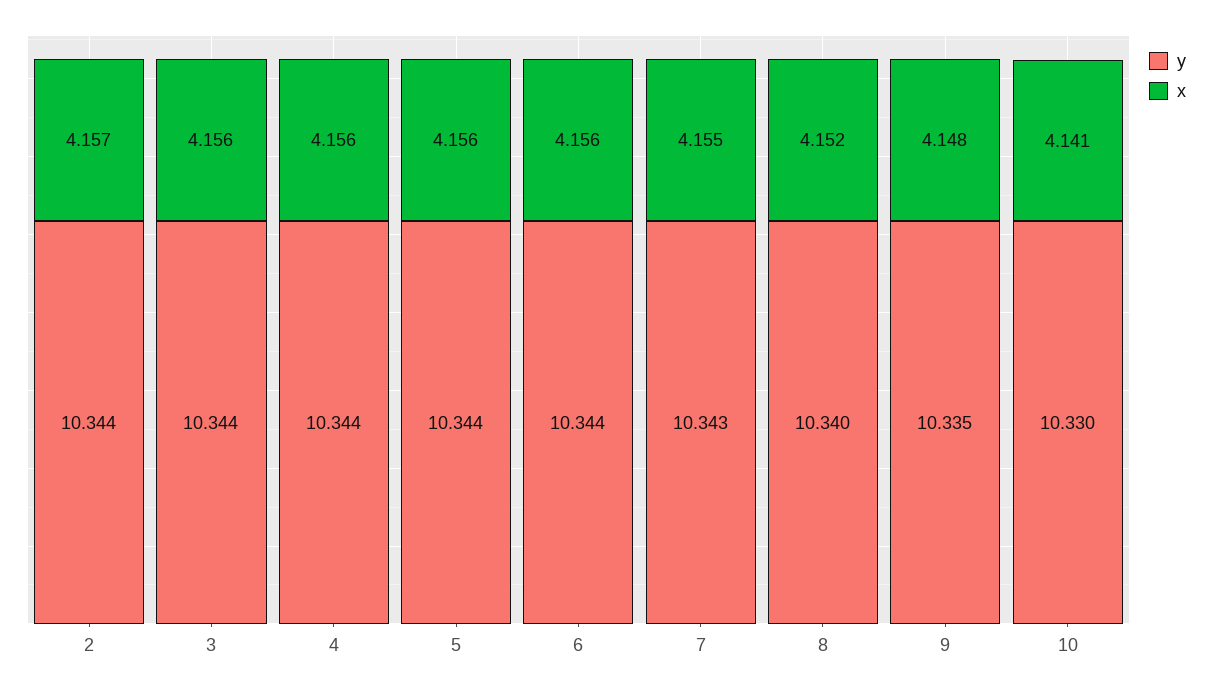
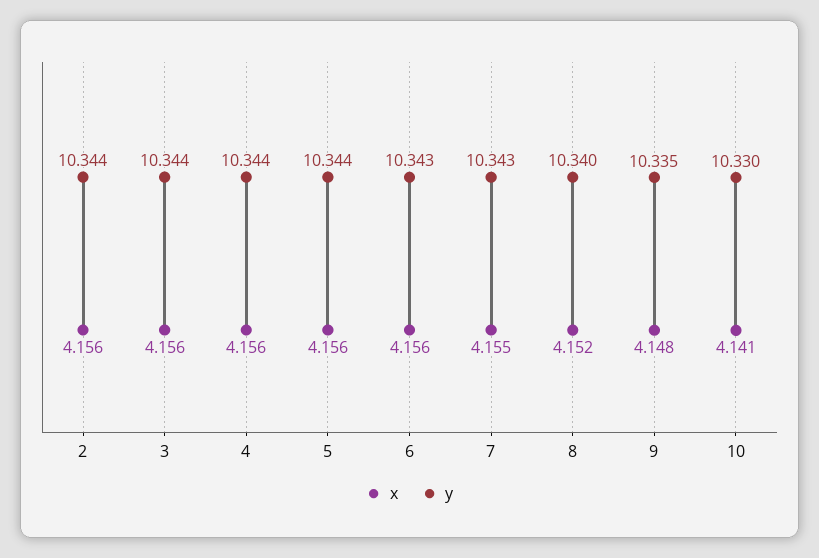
x, 2: 4.157 -> 4.156
y, 6: 10.344 -> 10.343

